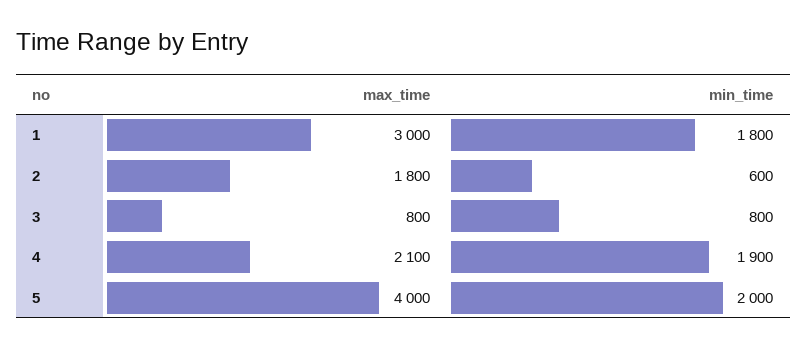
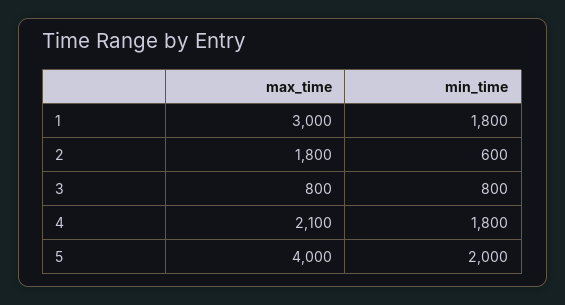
min_time, 4: 1900 -> 1800

